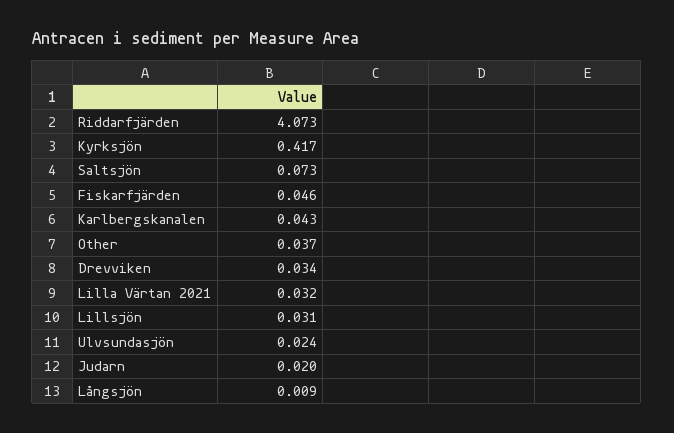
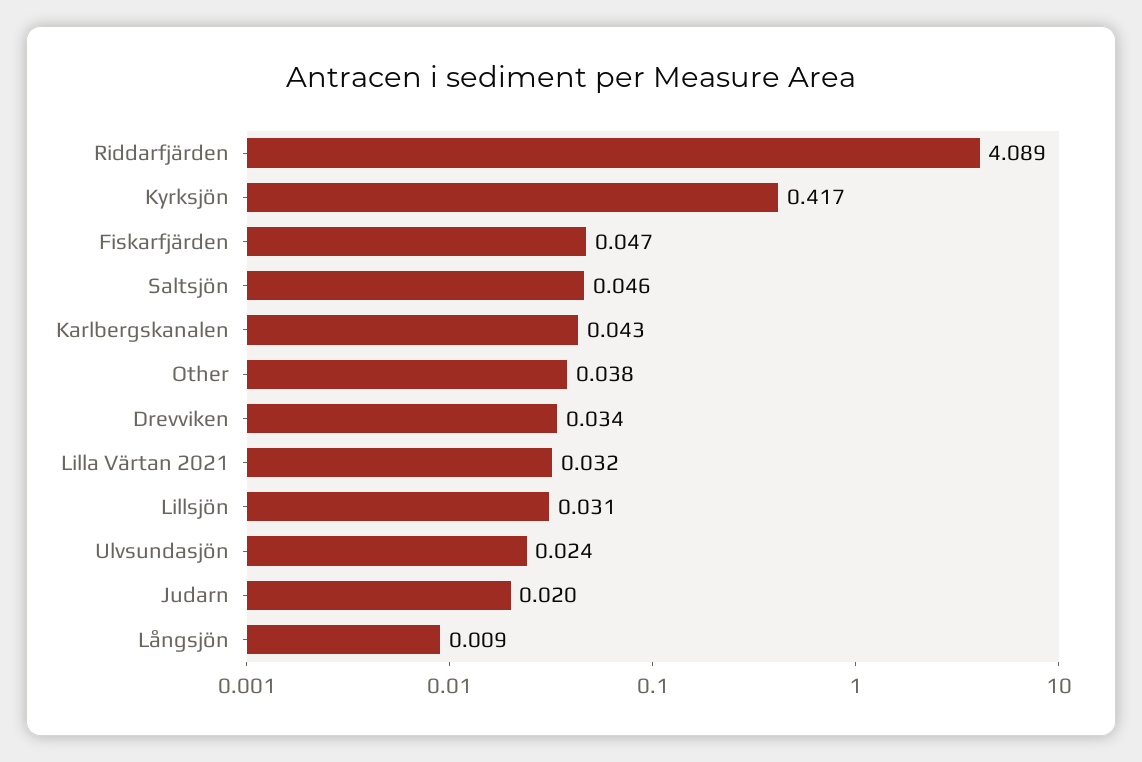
Riddarfjärden: 4.073 -> 4.089
Saltsjön: 0.073 -> 0.046
Fiskarfjärden: 0.046 -> 0.047
Other: 0.037 -> 0.038

